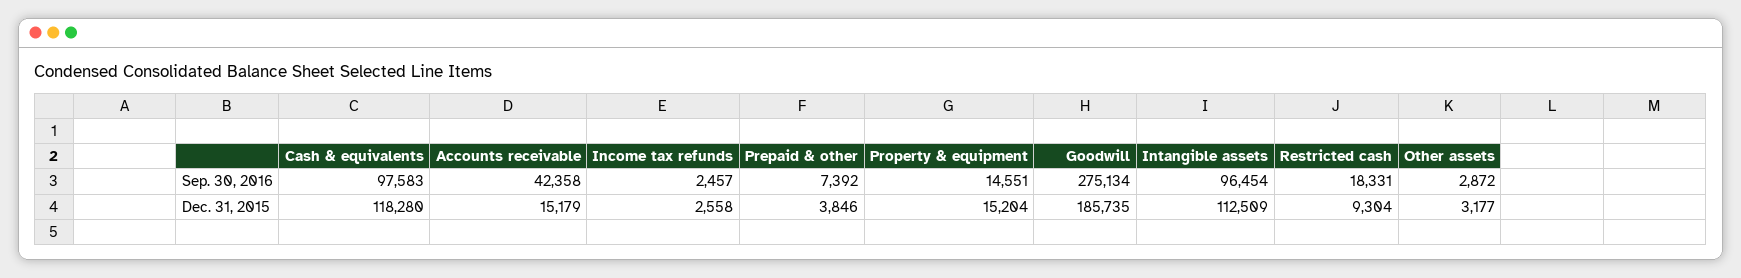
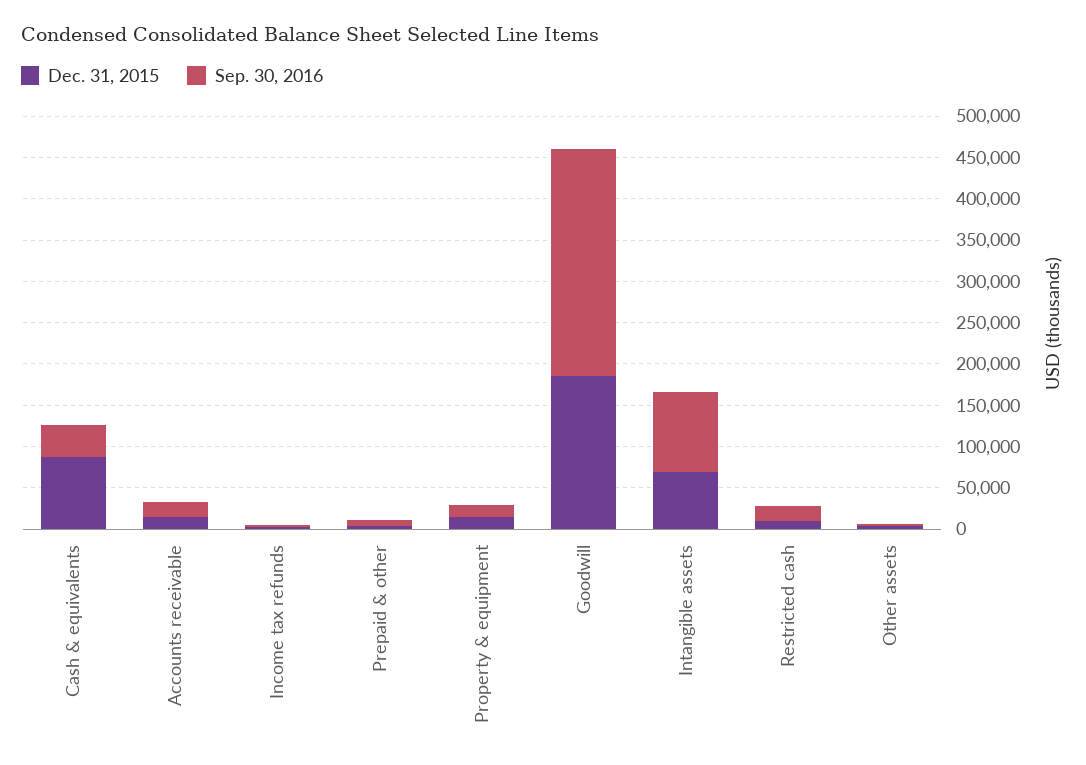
Sep. 30, 2016, Cash & equivalents: 97583 -> 40000
Sep. 30, 2016, Accounts receivable: 42358 -> 20000
Dec. 31, 2015, Cash & equivalents: 118280 -> 90000
Dec. 31, 2015, Intangible assets: 112509 -> 70000

